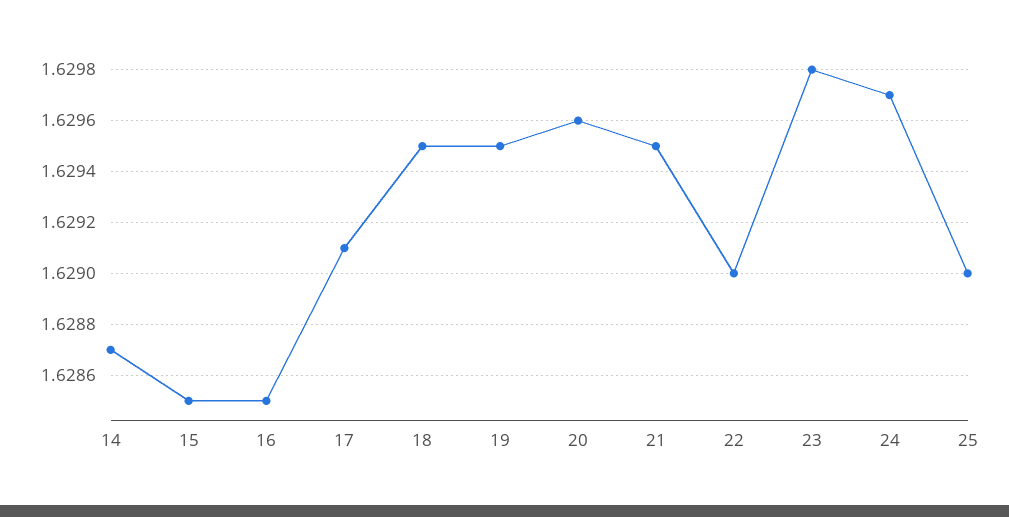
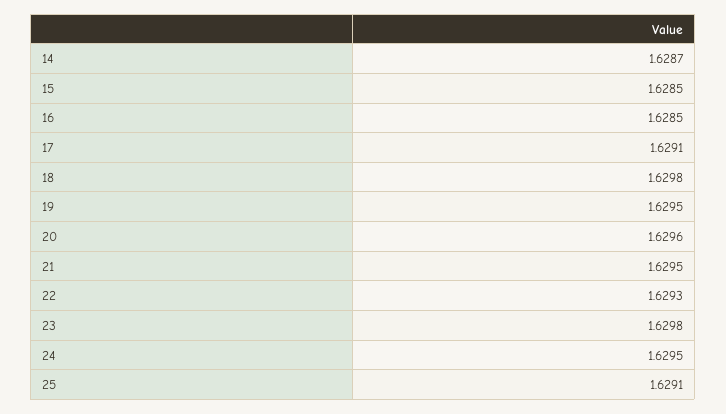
18: 1.6295 -> 1.6298
22: 1.629 -> 1.6293
24: 1.6297 -> 1.6295
25: 1.629 -> 1.6291

